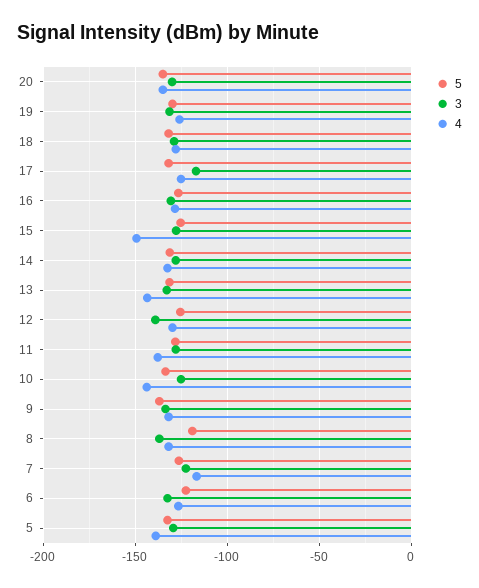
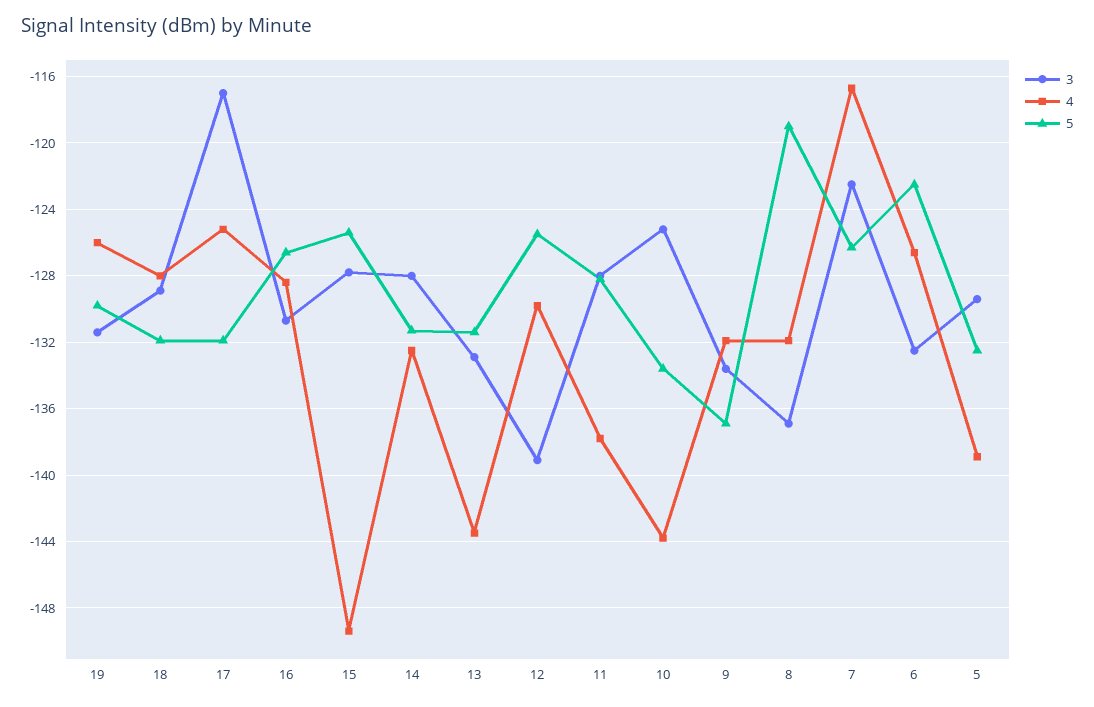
5, 20: -135 -> none
3, 20: -130 -> none
4, 20: -135 -> none

